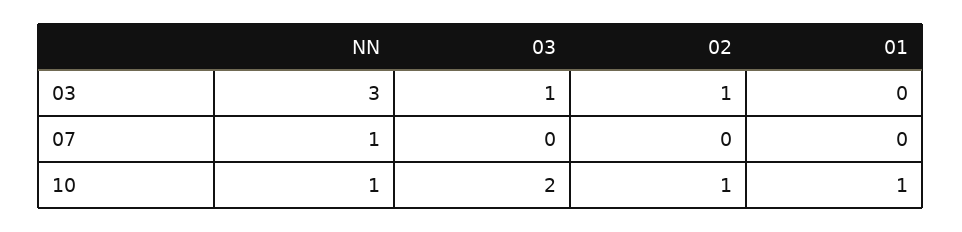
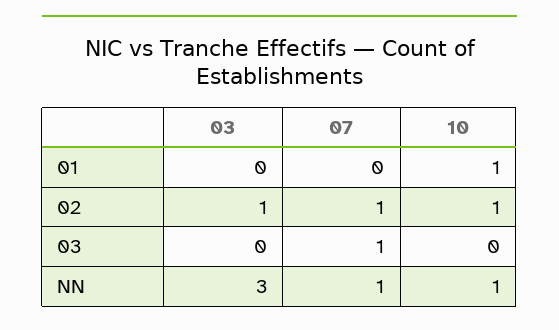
03, 03: 1 -> 0
03, 07: 0 -> 1
02, 07: 0 -> 1
03, 10: 2 -> 0

